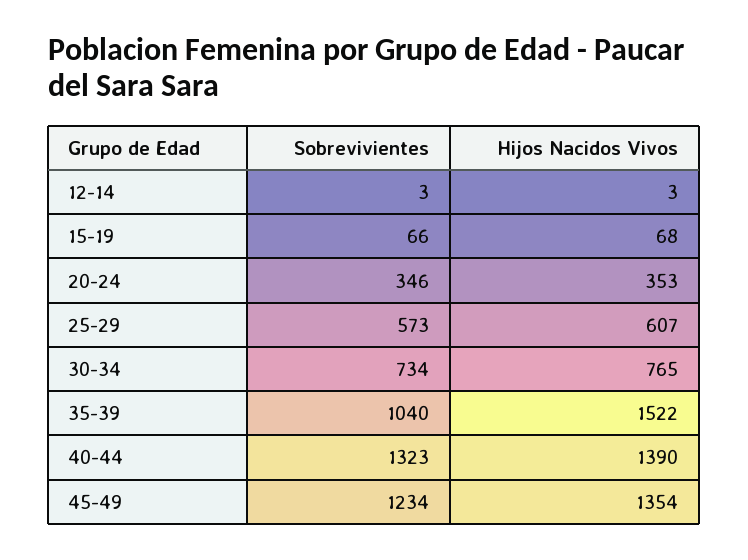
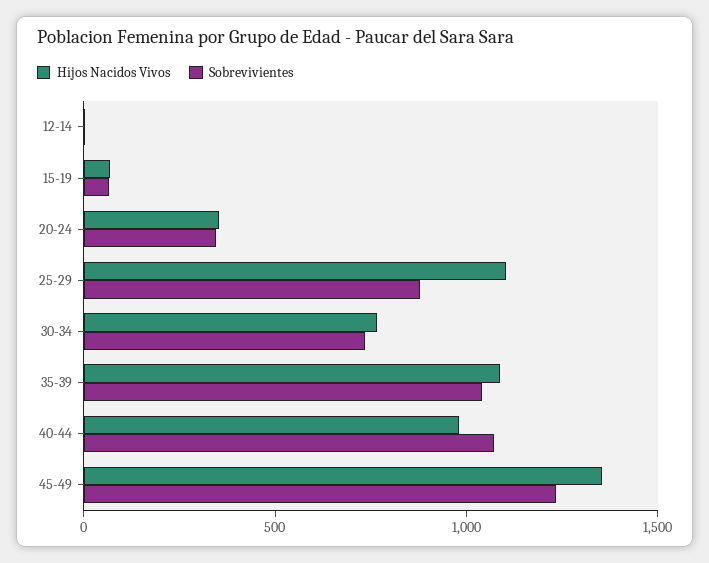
Sobrevivientes, 25-29: 573 -> 900
Hijos Nacidos Vivos, 25-29: 607 -> 1100
Hijos Nacidos Vivos, 35-39: 1522 -> 1100
Sobrevivientes, 40-44: 1323 -> 1100
Hijos Nacidos Vivos, 40-44: 1390 -> 1000

